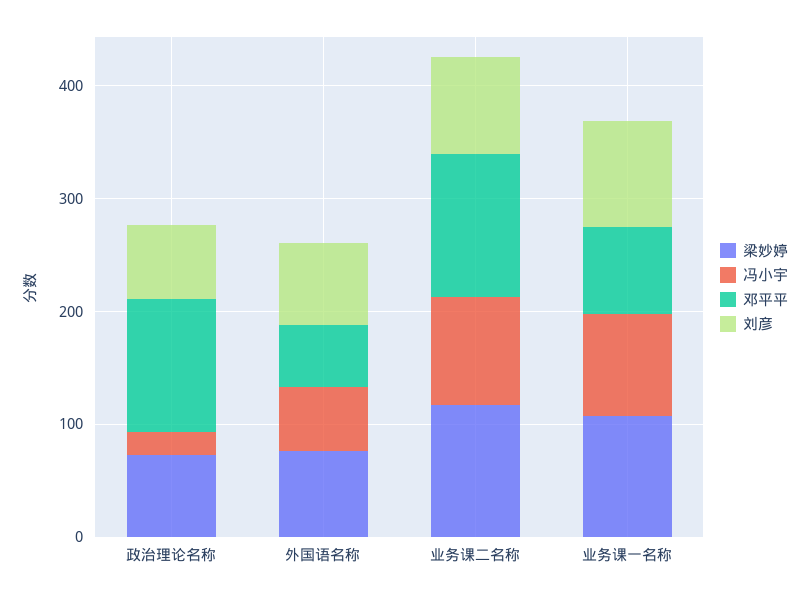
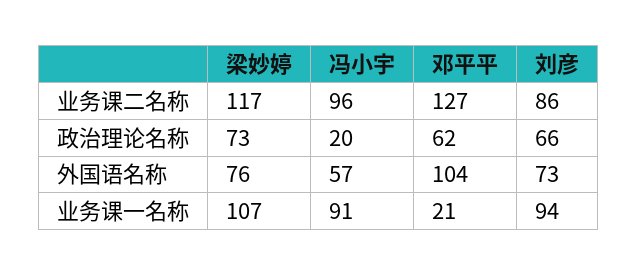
邓平平, 政治理论名称: 120 -> 62
邓平平, 外国语名称: 60 -> 104
邓平平, 业务课一名称: 80 -> 21

